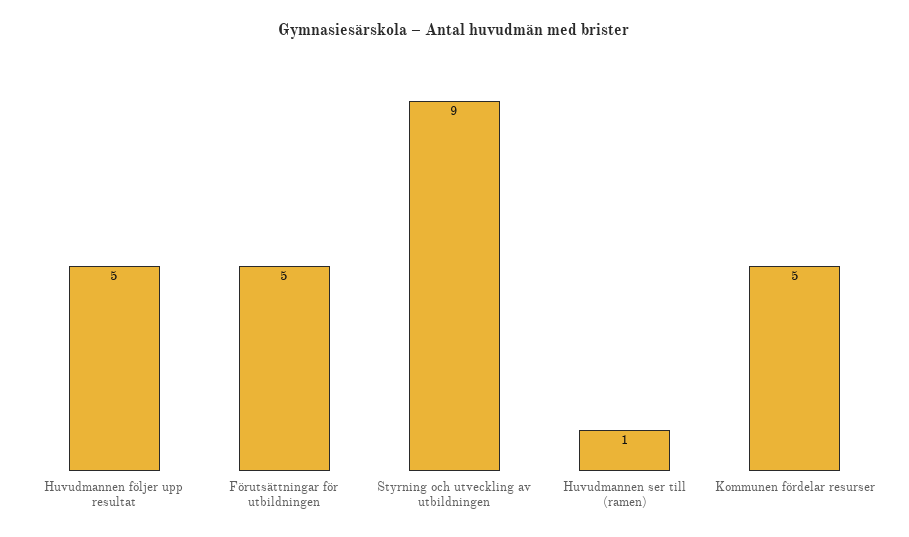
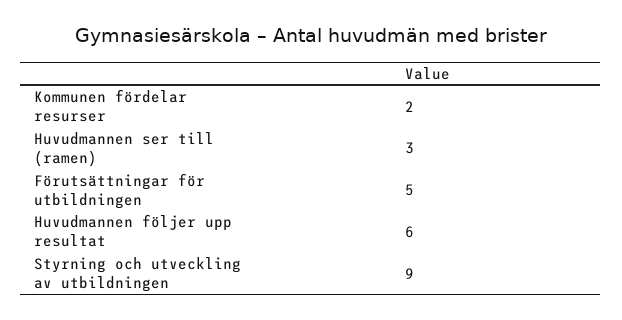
Huvudmannen följer upp resultat: 5 -> 6
Huvudmannen ser till (ramen): 1 -> 3
Kommunen fördelar resurser: 5 -> 2

